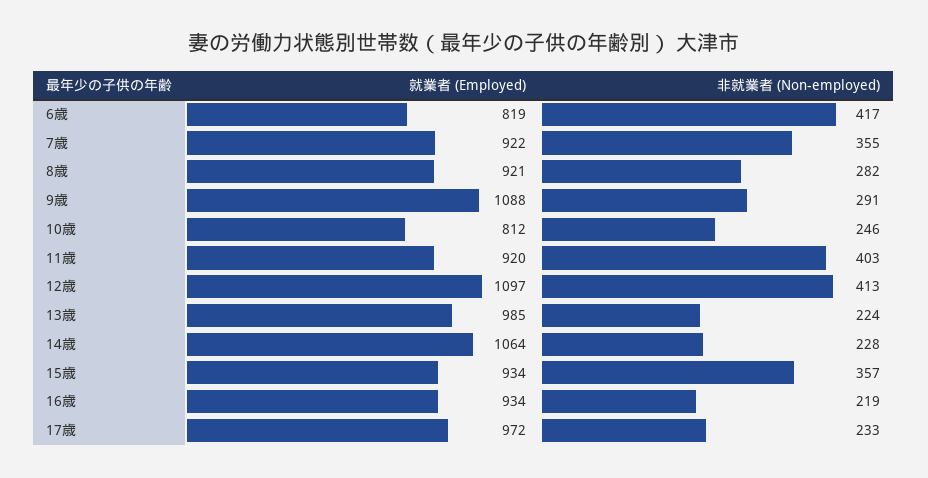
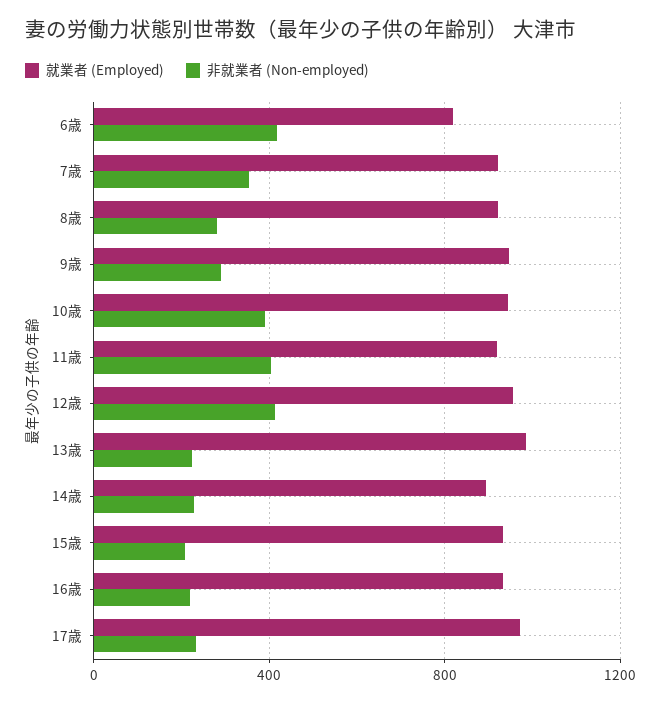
就業者 (Employed), 9歳: 1088 -> 950
就業者 (Employed), 10歳: 812 -> 950
非就業者 (Non-employed), 10歳: 246 -> 400
就業者 (Employed), 12歳: 1097 -> 950
就業者 (Employed), 14歳: 1064 -> 900
非就業者 (Non-employed), 15歳: 357 -> 200

